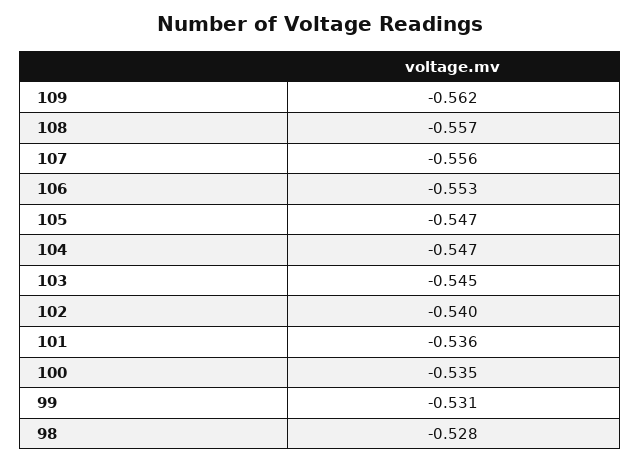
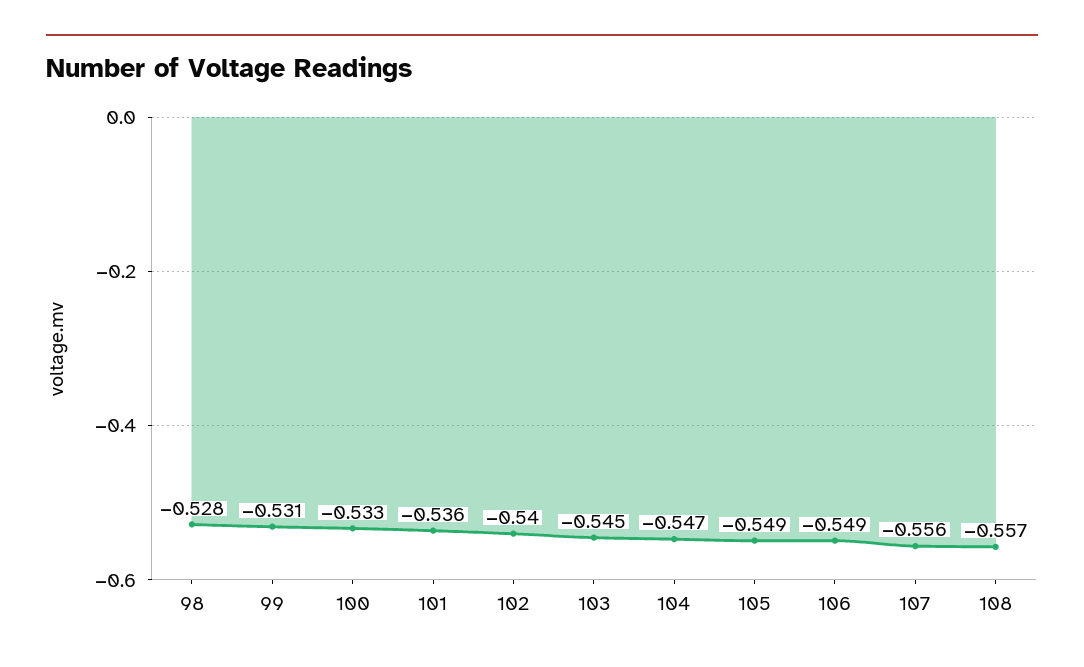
109: -0.562 -> none
106: -0.553 -> -0.549
105: -0.547 -> -0.549
100: -0.535 -> -0.533

